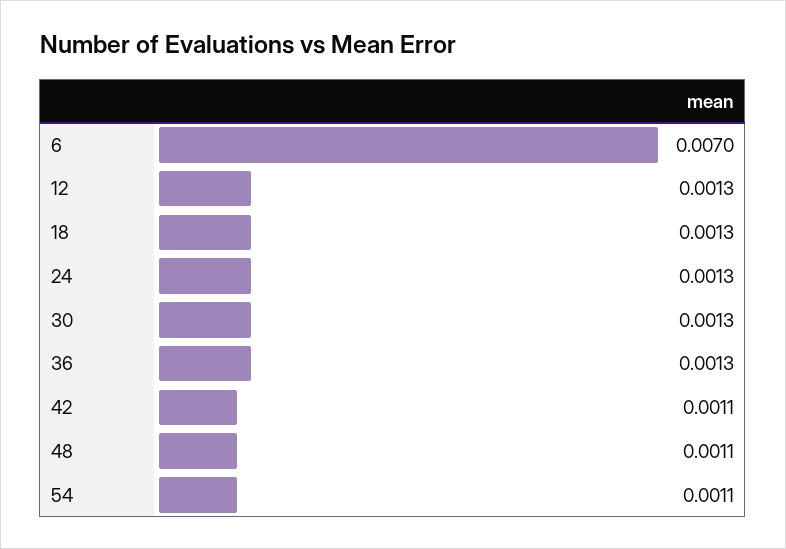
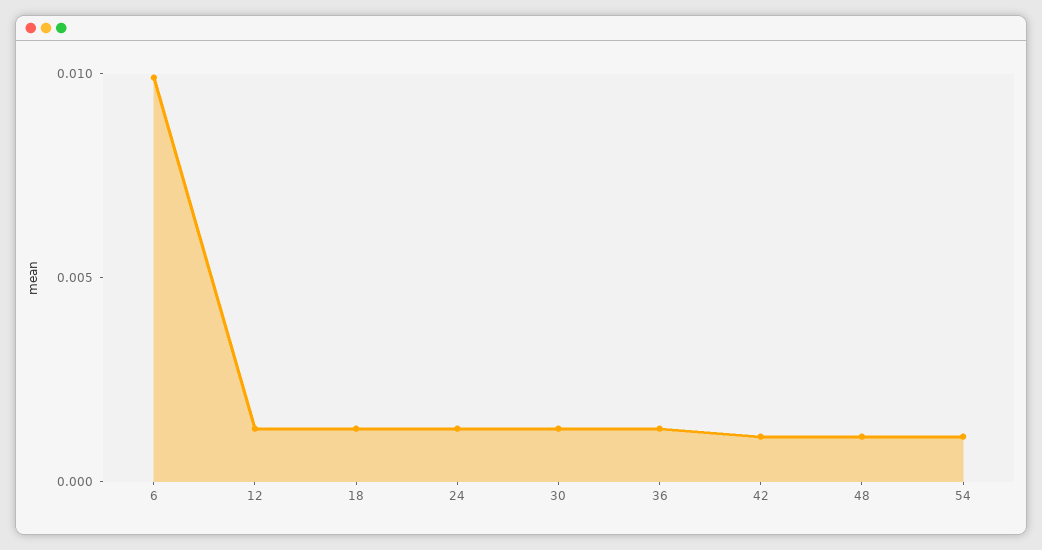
6: 0.007 -> 0.01

